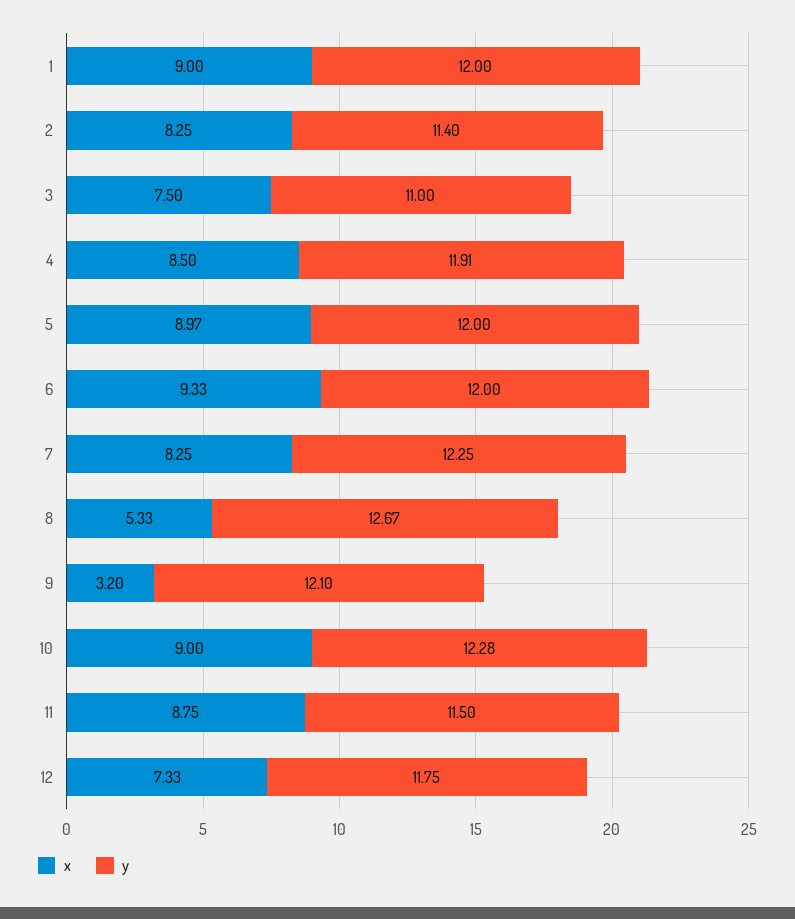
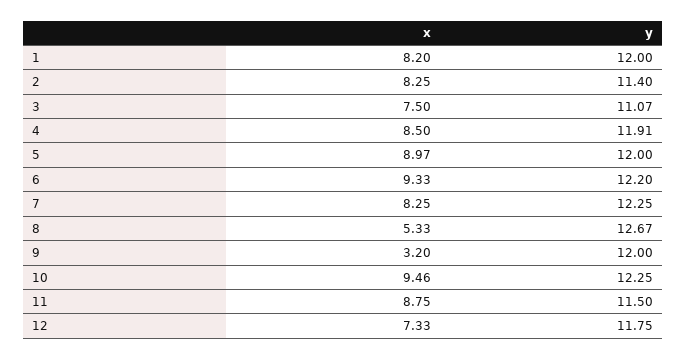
x, 1: 9 -> 8.2
y, 3: 11 -> 11.07
y, 6: 12 -> 12.2
y, 9: 12.1 -> 12
x, 10: 9 -> 9.46
y, 10: 12.28 -> 12.25

